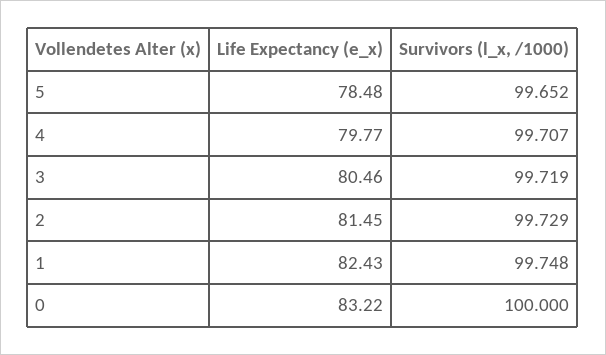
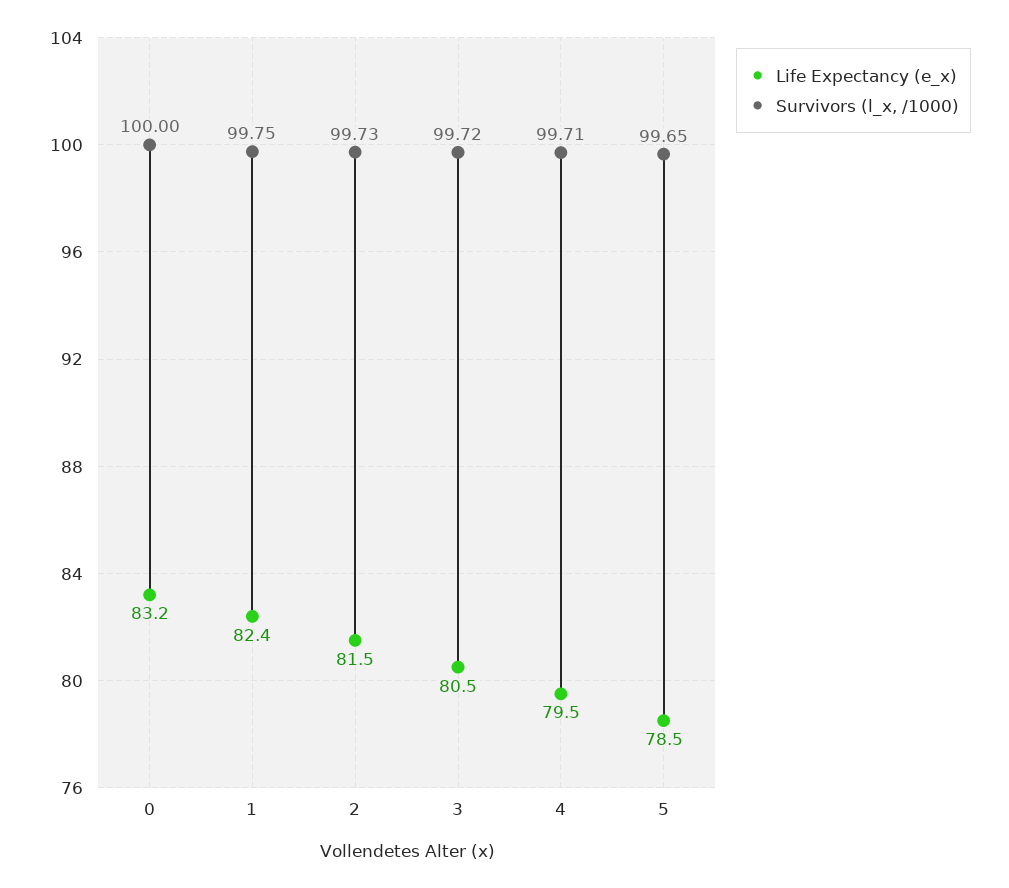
Life Expectancy (e_x), 4: 79.77 -> 79.5

